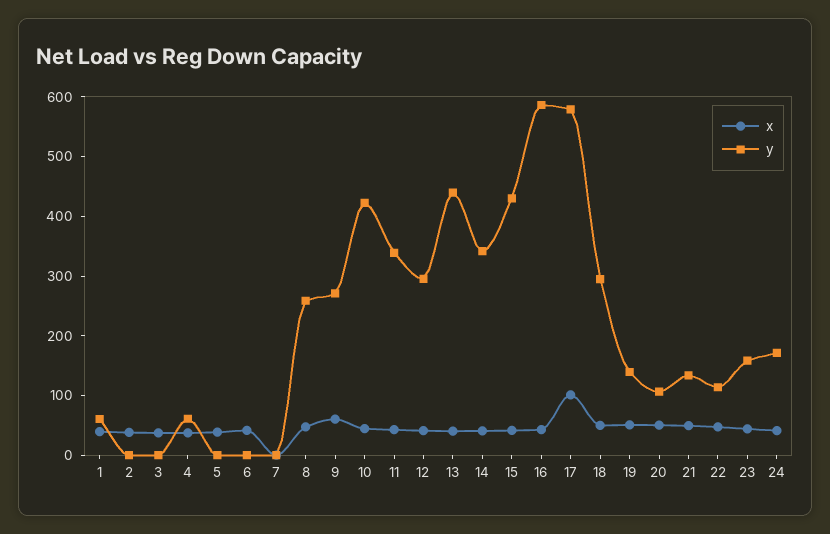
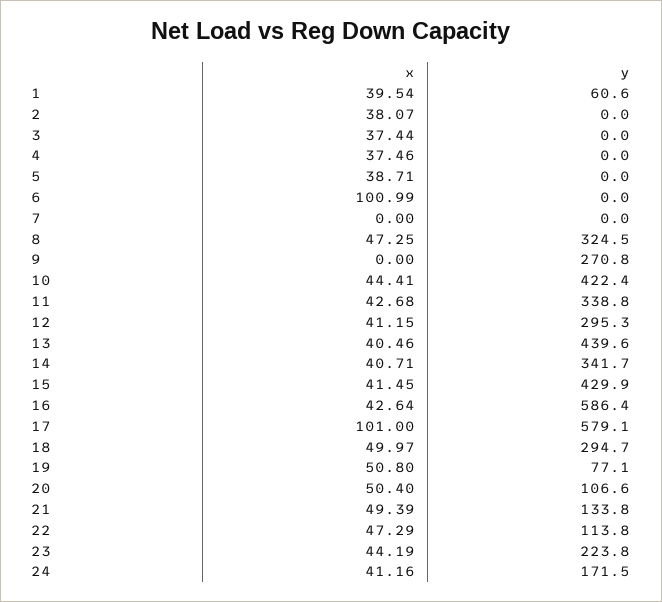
y, 4: 60 -> 0
x, 6: 40 -> 100.99
y, 8: 260 -> 324.5
x, 9: 60 -> 0
y, 19: 140 -> 77.1
y, 23: 160 -> 223.8

